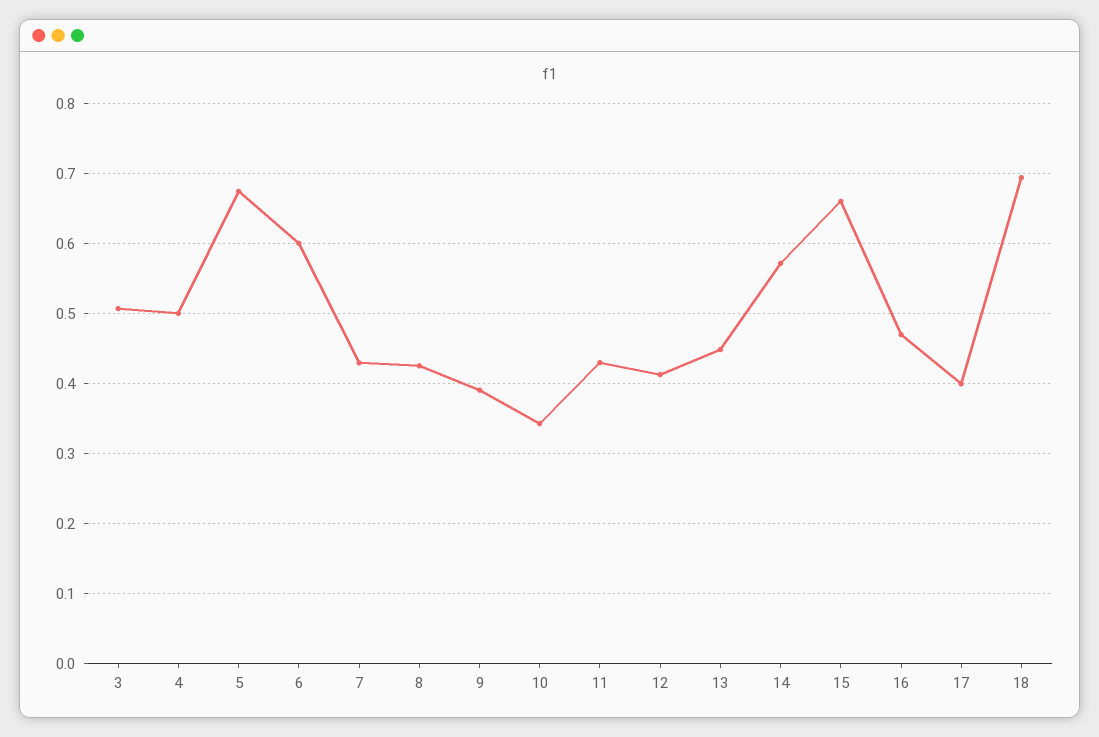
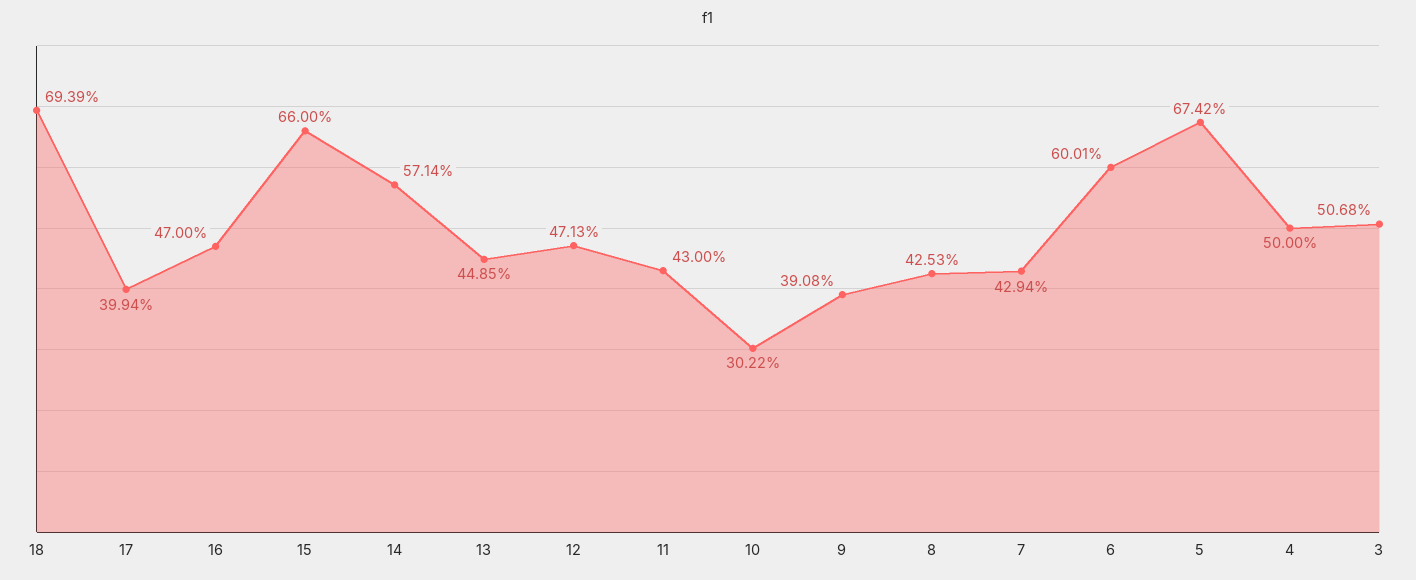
10: 0.34 -> 0.3022
12: 0.41 -> 0.4713

